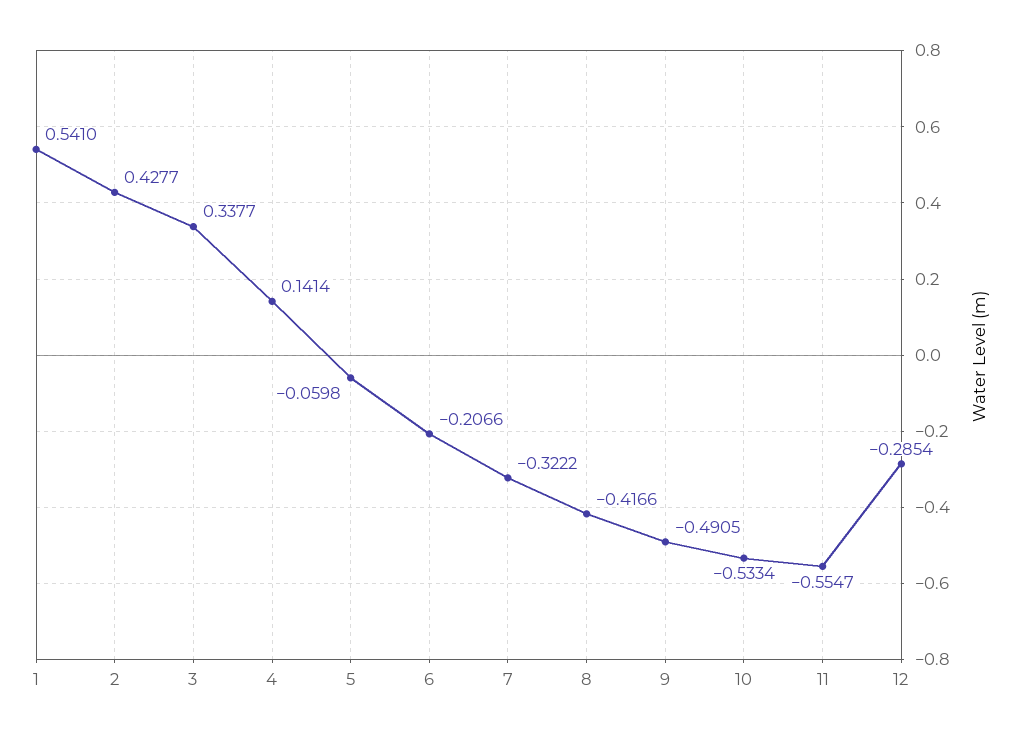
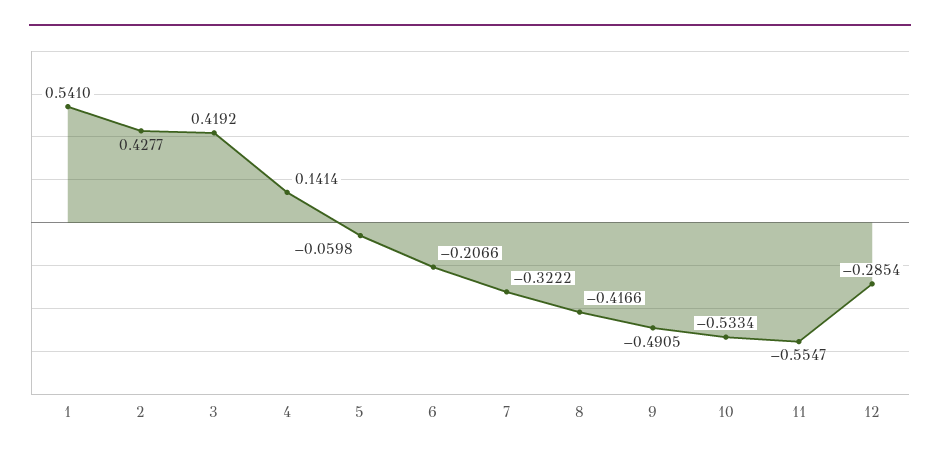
3: 0.3377 -> 0.4192

